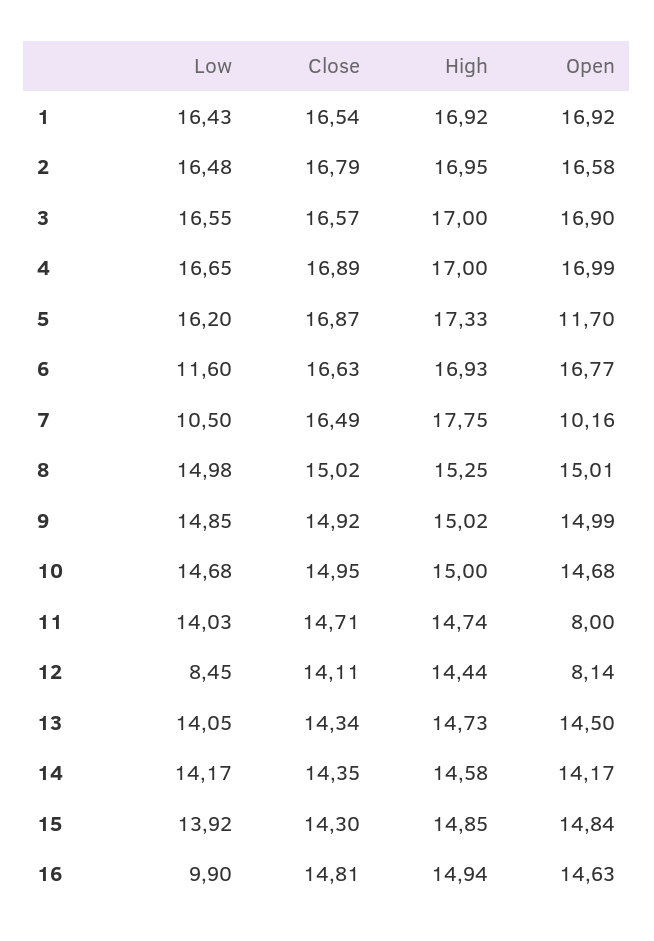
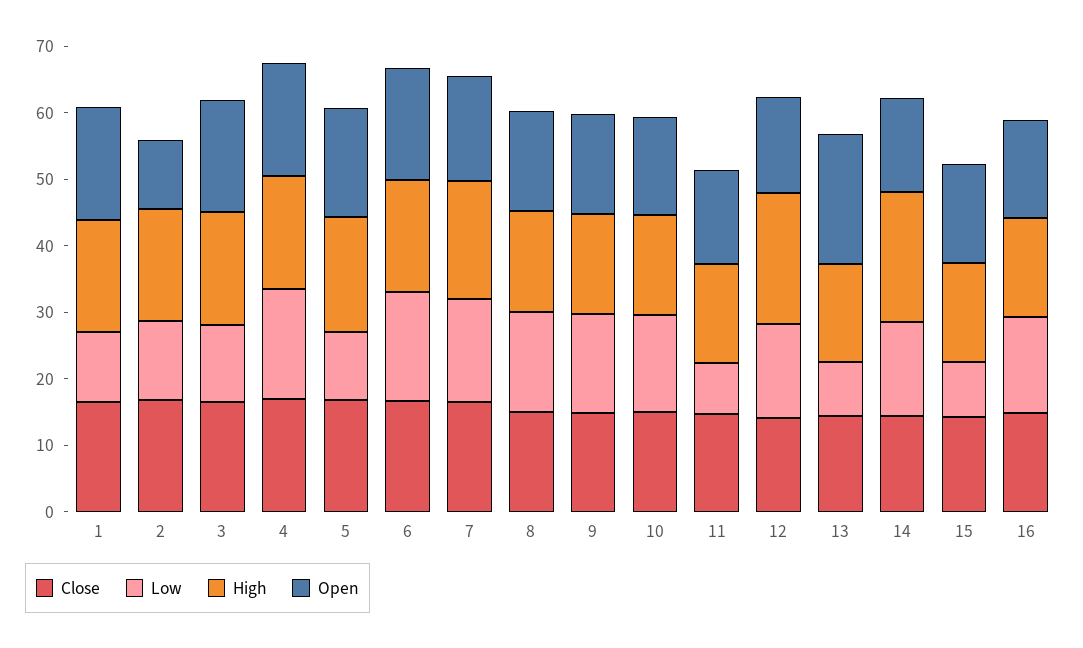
Low, 1: 16.43 -> 10
Low, 2: 16.48 -> 12
Open, 2: 16.58 -> 10
Low, 3: 16.55 -> 12
Low, 5: 16.2 -> 10
Open, 5: 11.7 -> 16
Low, 6: 11.6 -> 16
Low, 7: 10.5 -> 16
Open, 7: 10.16 -> 16
Low, 11: 14.03 -> 8
Open, 11: 8 -> 14
Low, 12: 8.45 -> 14
High, 12: 14.44 -> 20
Open, 12: 8.14 -> 14
Low, 13: 14.05 -> 8
Open, 13: 14.5 -> 20
High, 14: 14.58 -> 20
Low, 15: 13.92 -> 8
Low, 16: 9.9 -> 14

